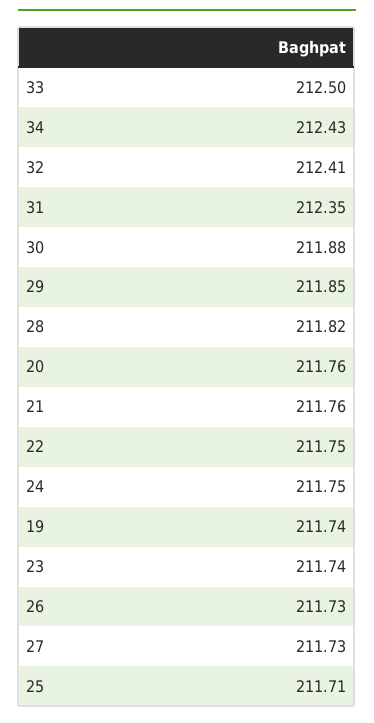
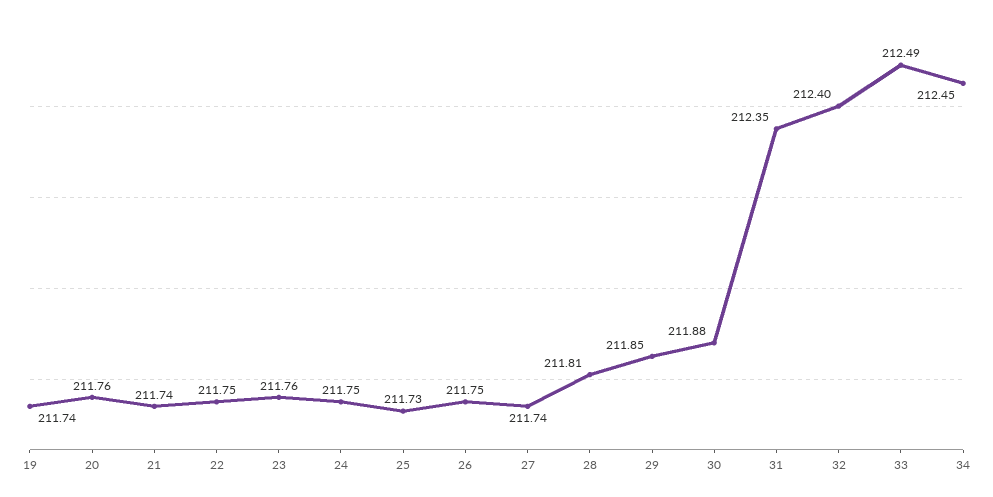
33: 212.5 -> 212.49
34: 212.43 -> 212.45
32: 212.41 -> 212.4
28: 211.82 -> 211.81
21: 211.76 -> 211.74
23: 211.74 -> 211.76
26: 211.73 -> 211.75
27: 211.73 -> 211.74
25: 211.71 -> 211.73

